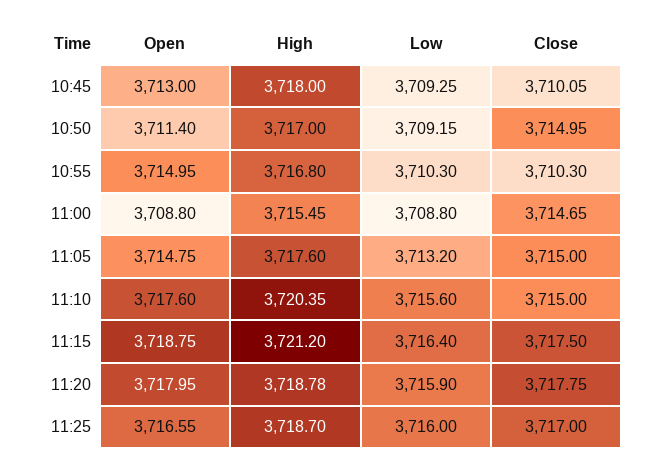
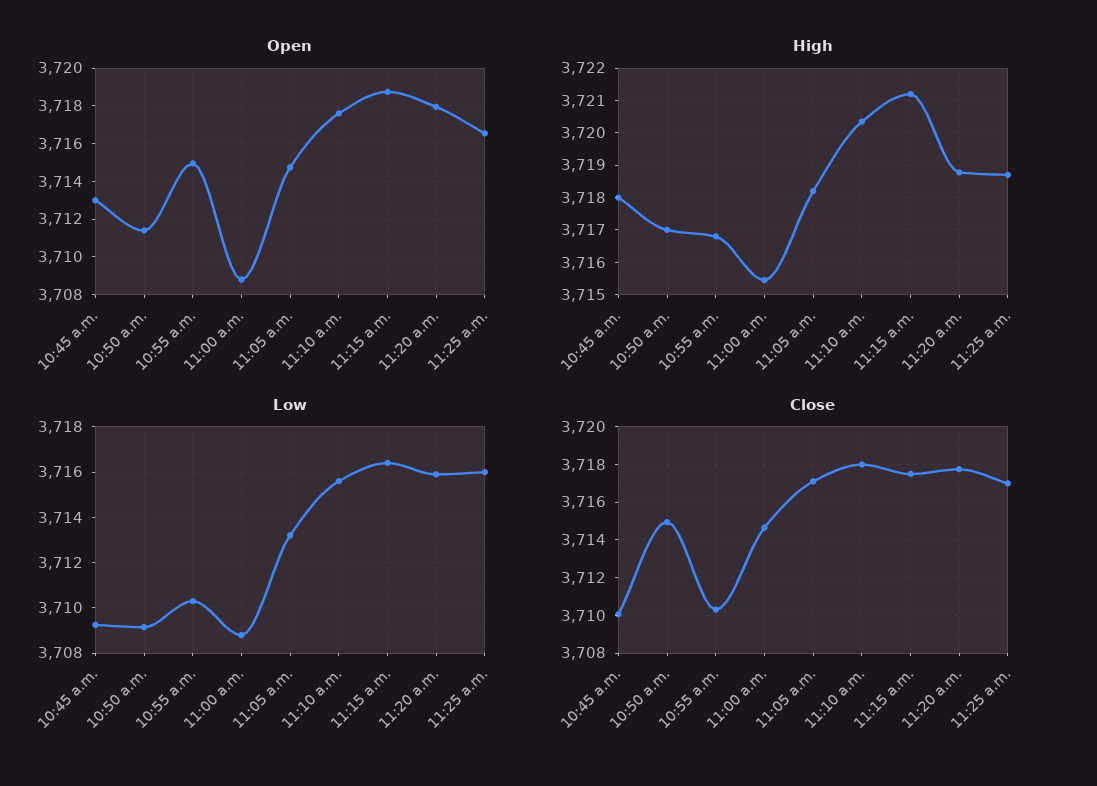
High, 11:05: 3717.6 -> 3718.2
Close, 11:05: 3715 -> 3717
Close, 11:10: 3715 -> 3718

